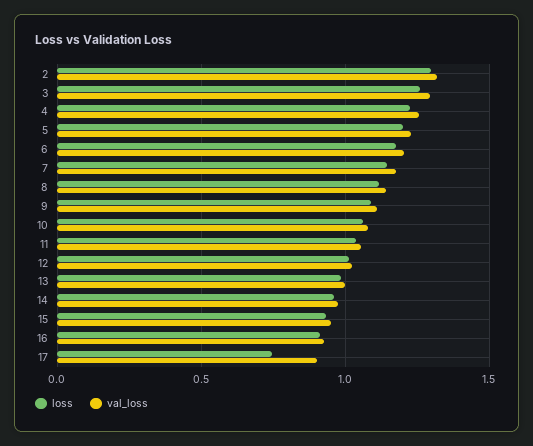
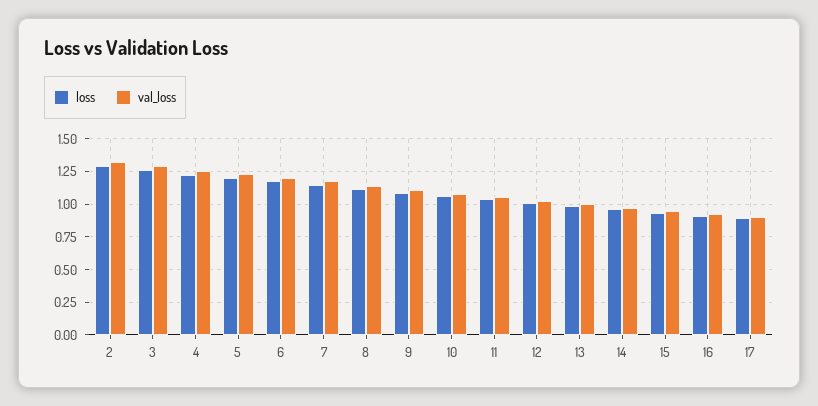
loss, 17: 0.75 -> 0.9

